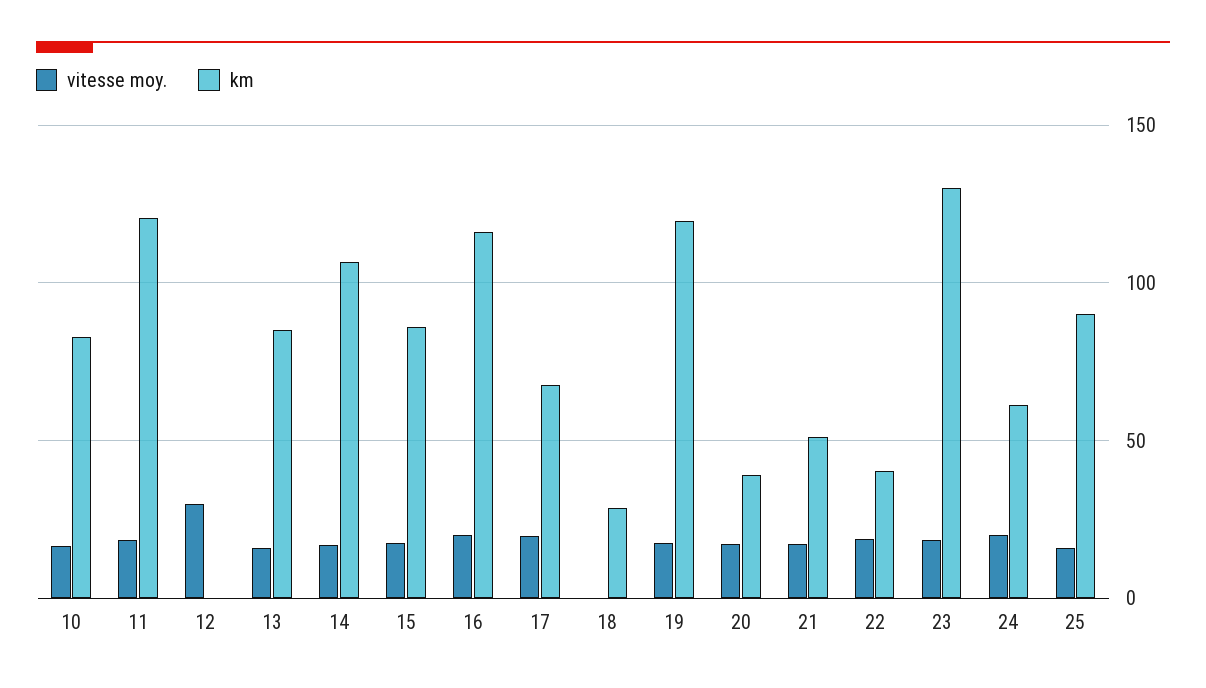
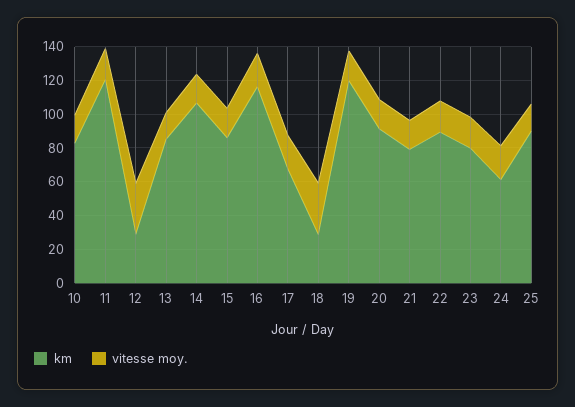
km, 12: 0 -> 30
vitesse moy., 18: 0 -> 30
km, 20: 40 -> 90
km, 21: 50 -> 80
km, 22: 40 -> 90
km, 23: 130 -> 80

